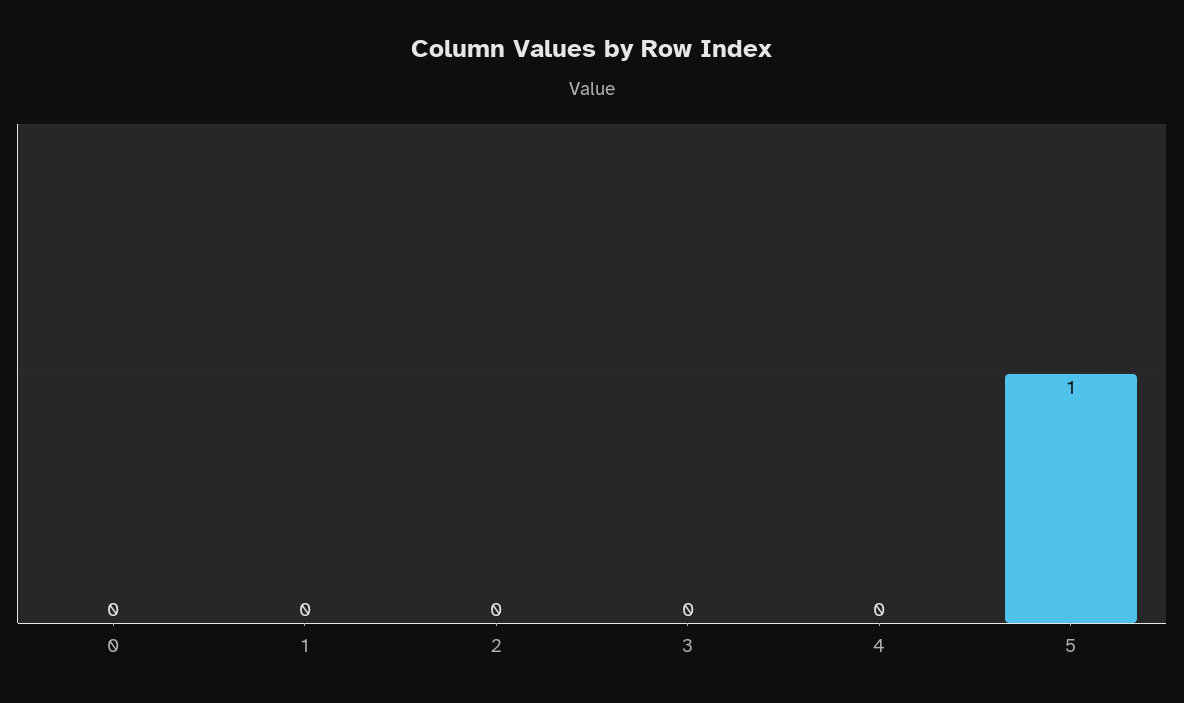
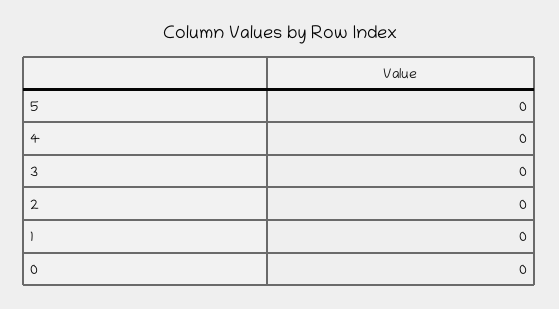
5: 1 -> 0

